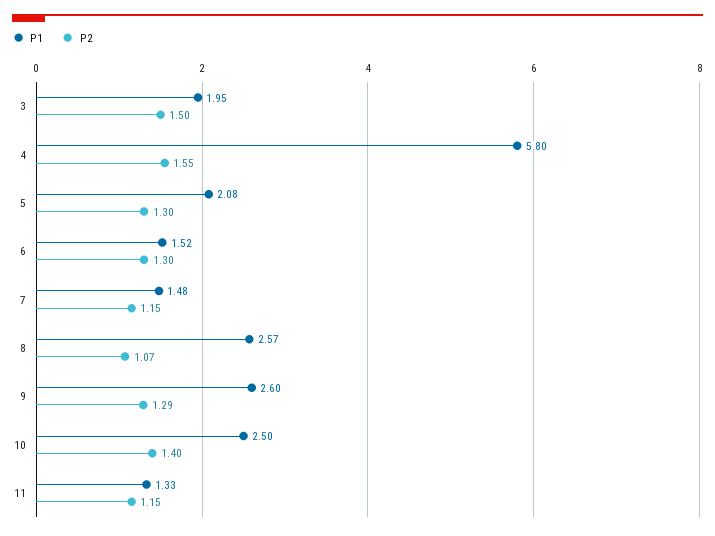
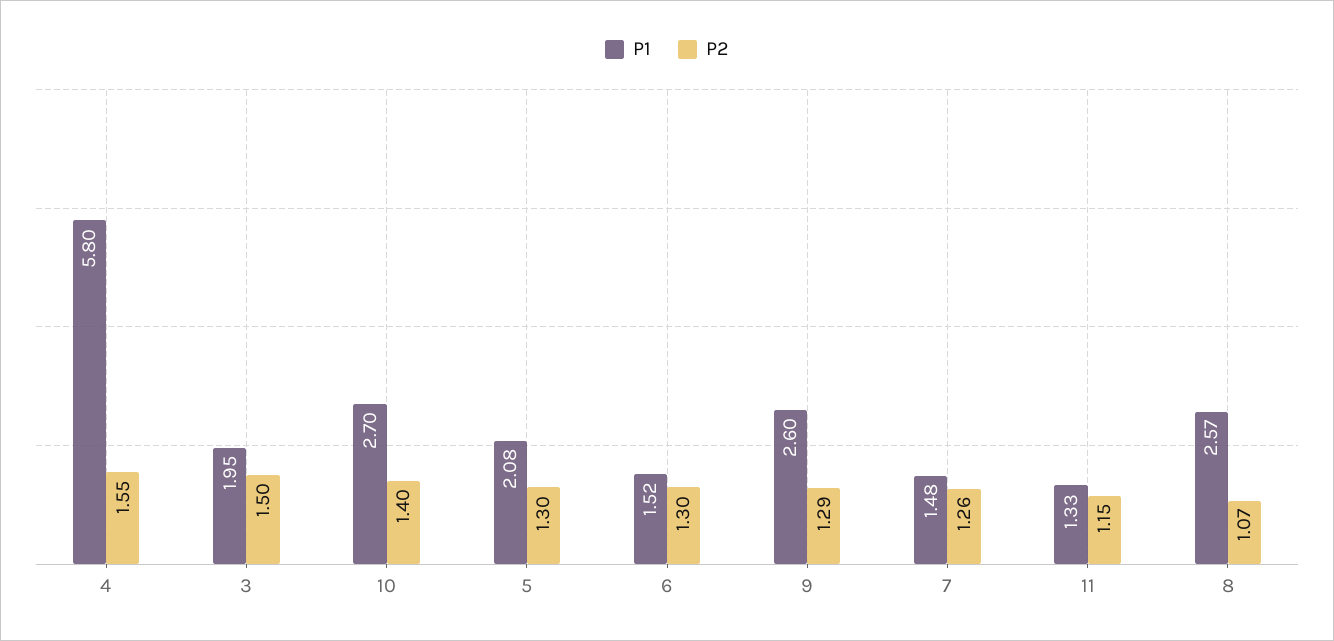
P2, 7: 1.15 -> 1.26
P1, 10: 2.5 -> 2.7

